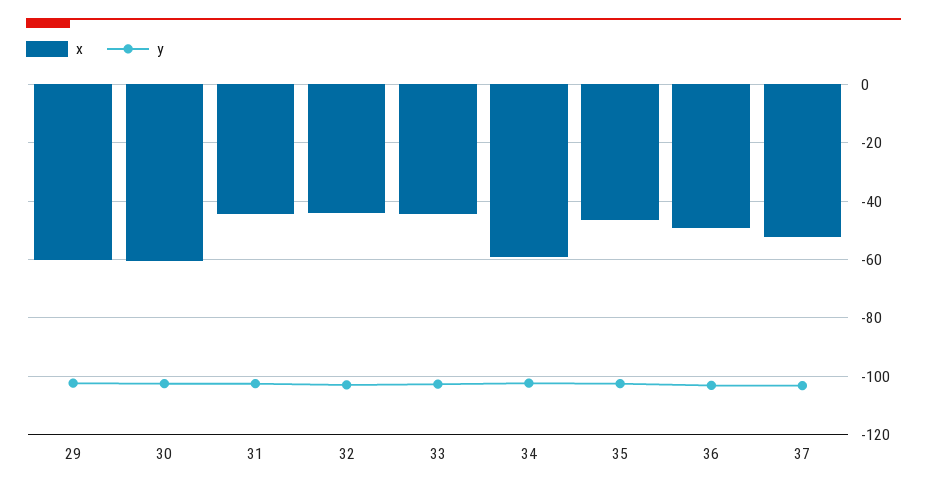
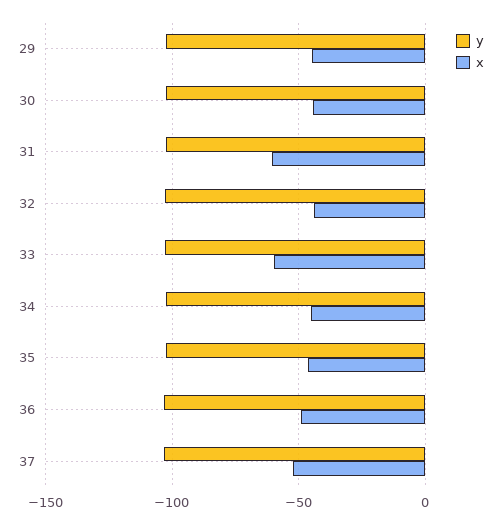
x, 29: -60 -> -45
x, 30: -60 -> -45
x, 31: -45 -> -60
x, 33: -45 -> -60
x, 34: -60 -> -45

